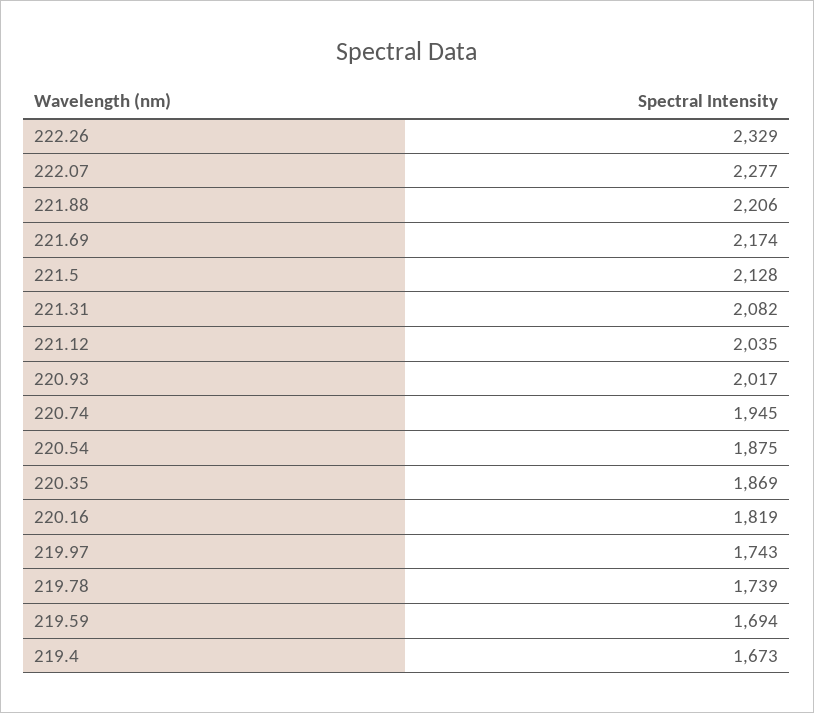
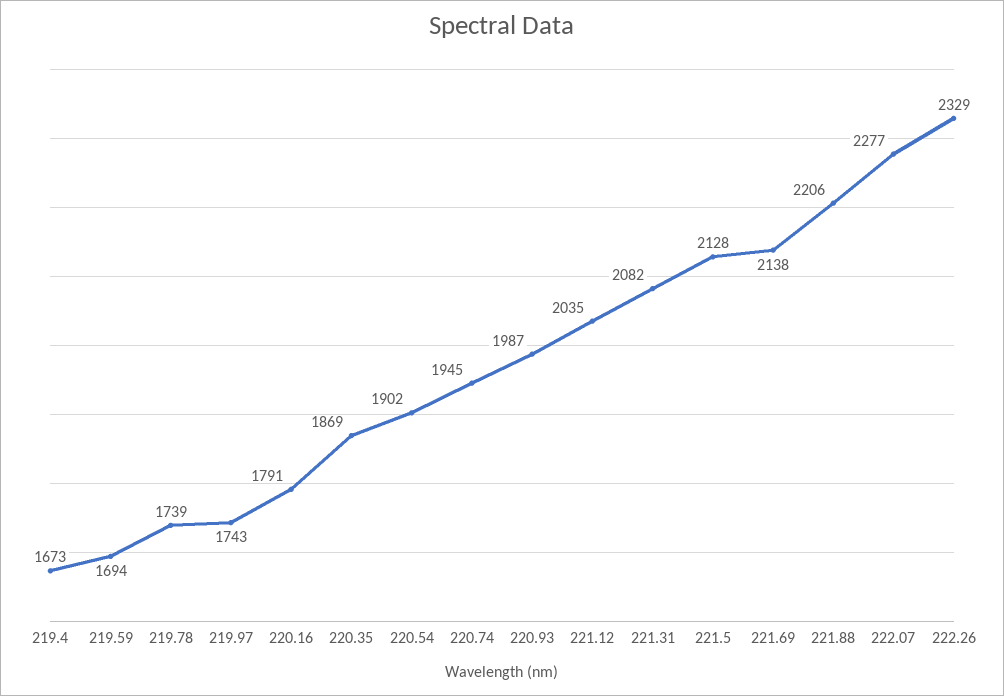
221.69: 2174 -> 2138
220.93: 2017 -> 1987
220.54: 1875 -> 1902
220.16: 1819 -> 1791

